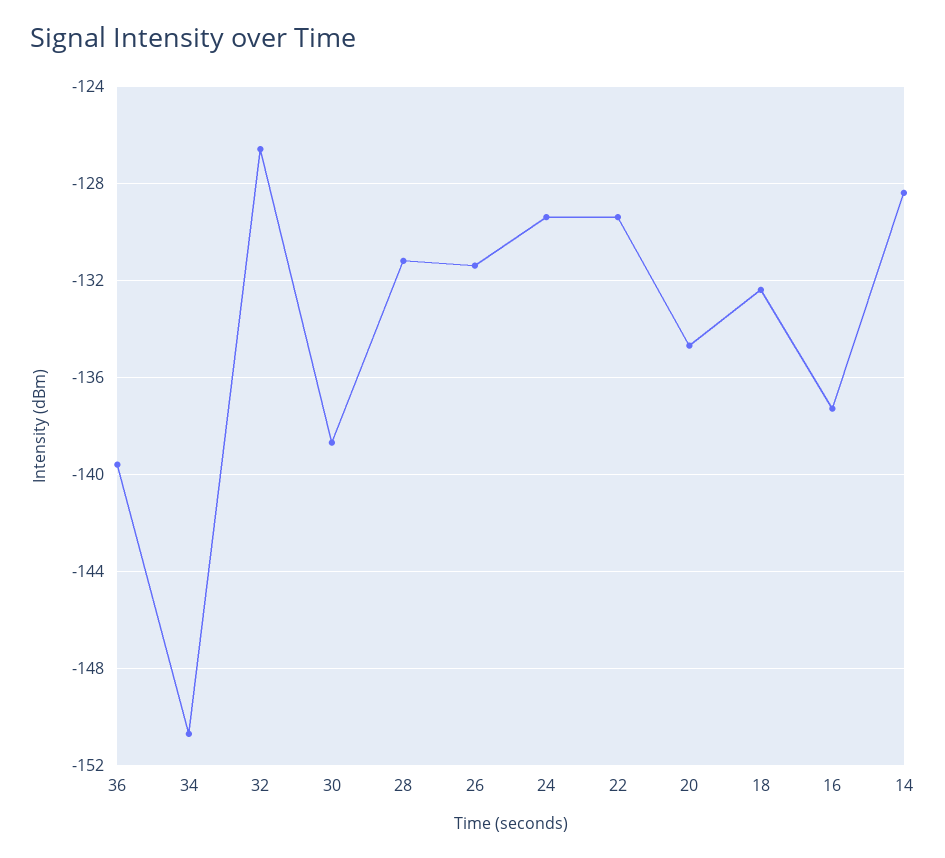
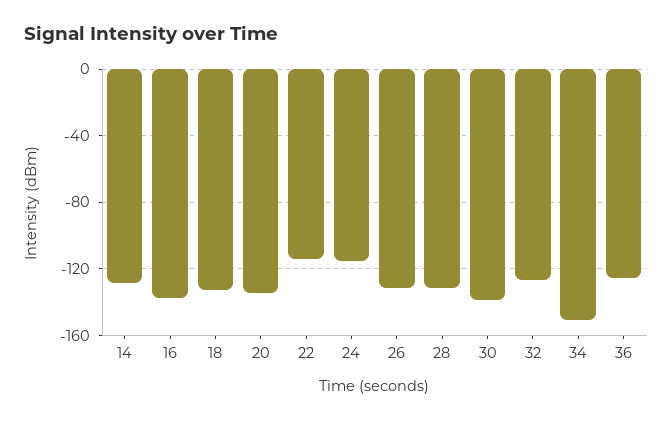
36: -139.5 -> -125
24: -129.5 -> -115
22: -129.5 -> -115

